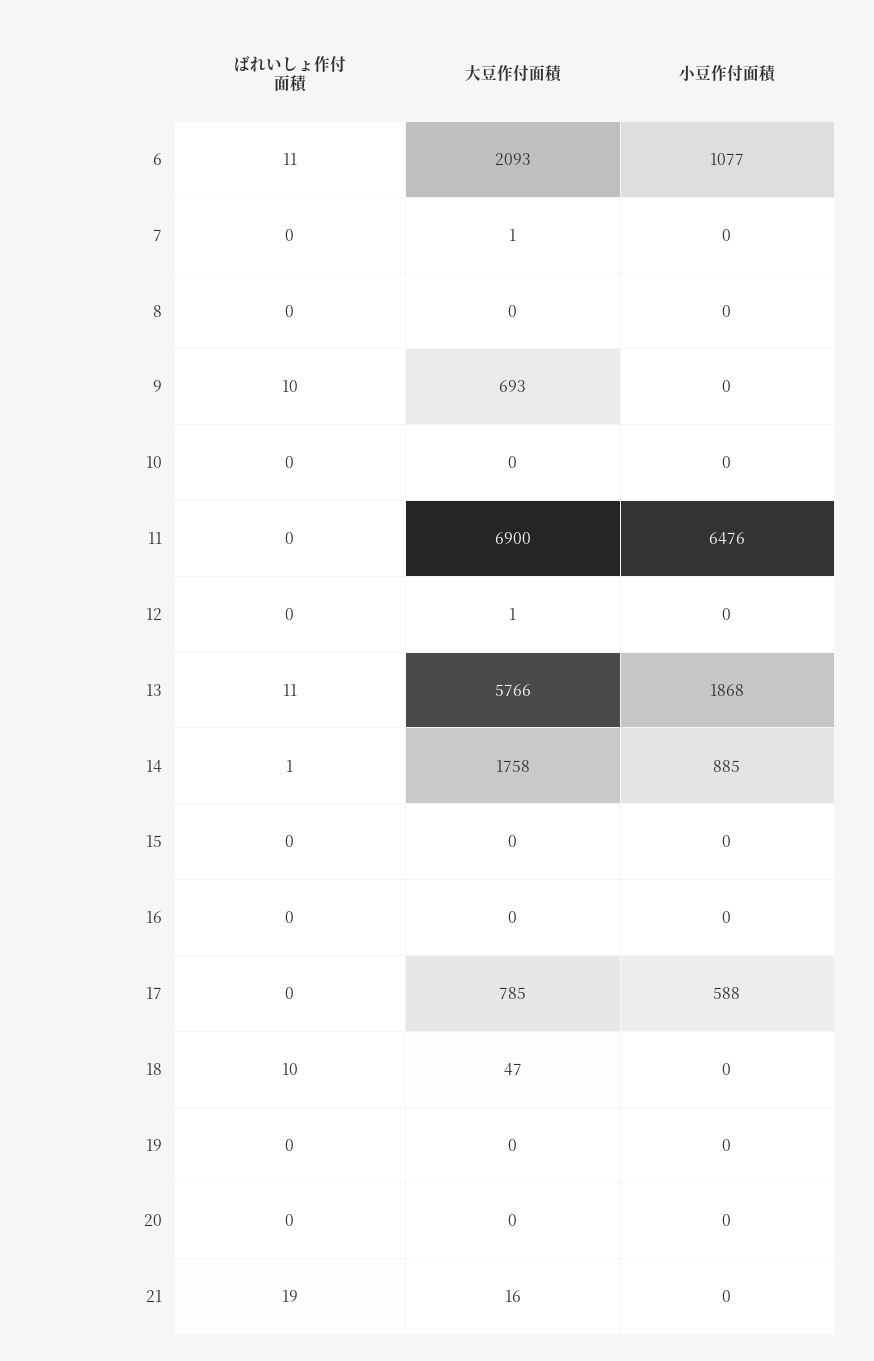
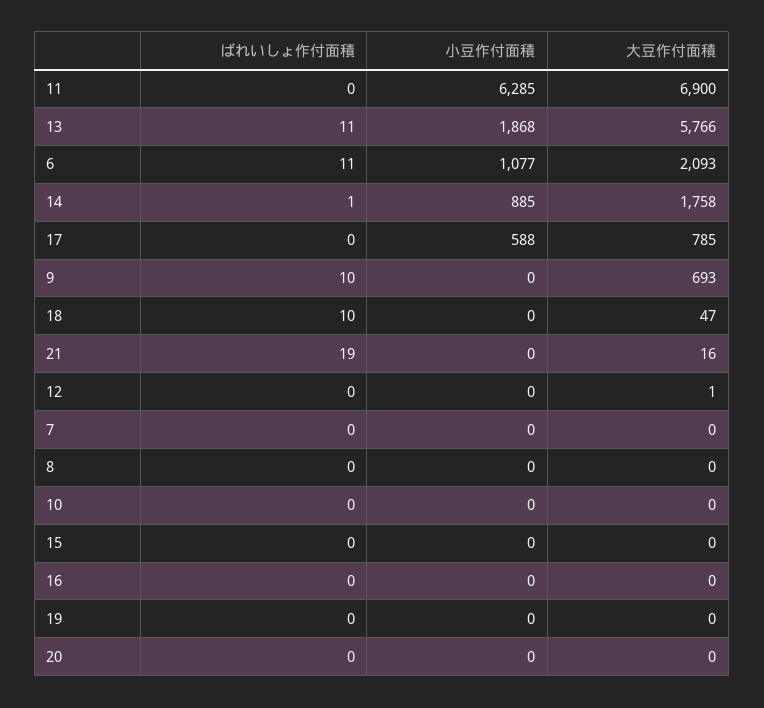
大豆作付面積, 7: 1 -> 0
小豆作付面積, 11: 6476 -> 6285

